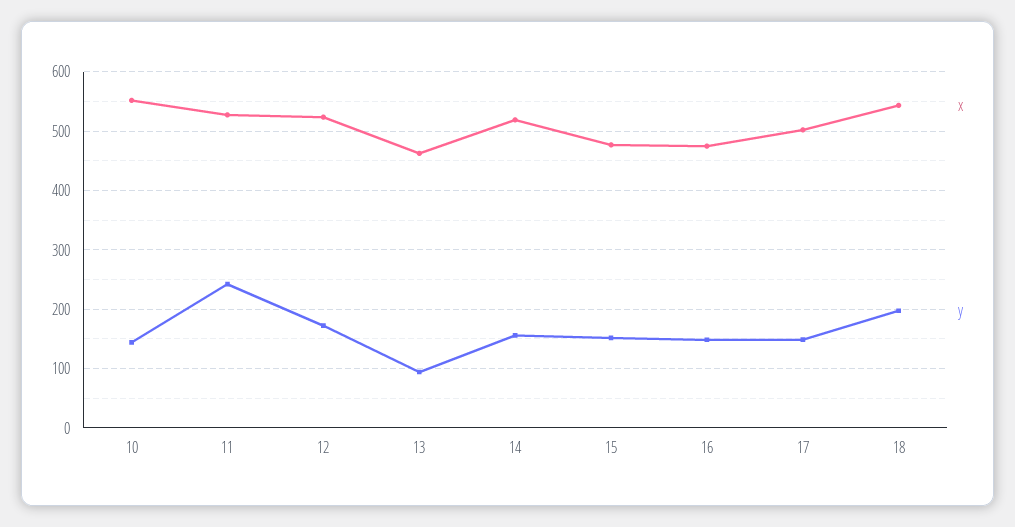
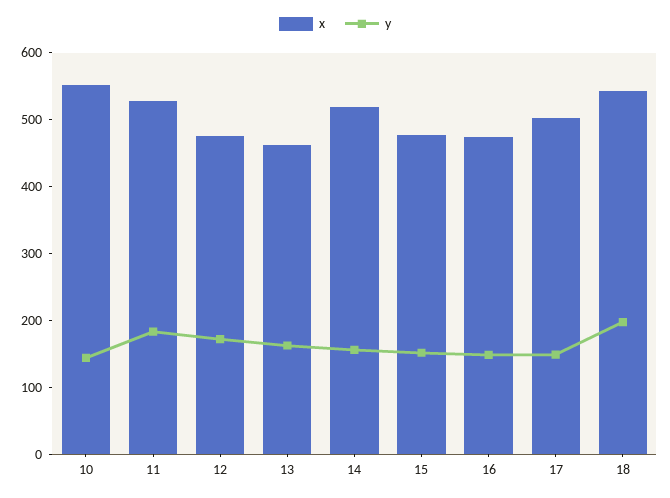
y, 11: 240 -> 180
x, 12: 520 -> 480
y, 13: 100 -> 160

